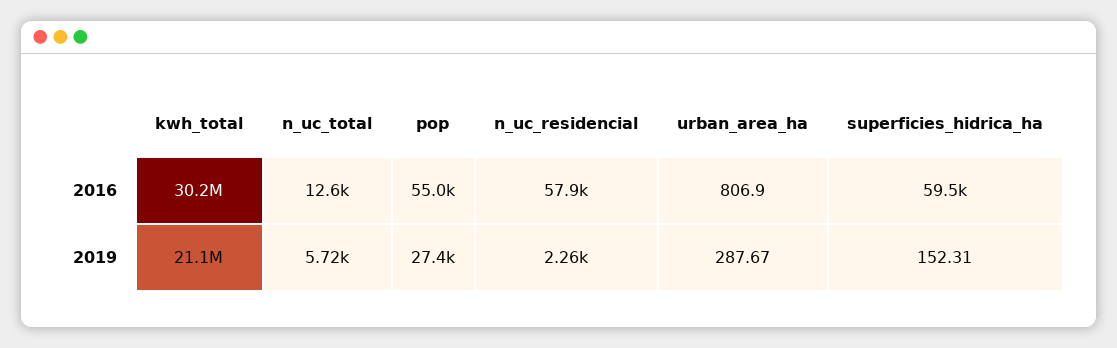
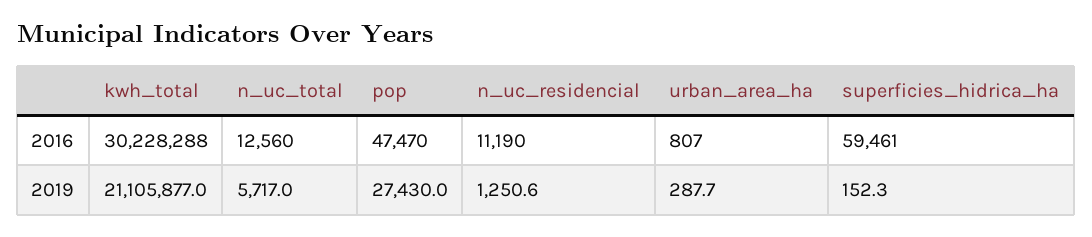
pop, 2016: 55000 -> 47470
n_uc_residencial, 2016: 57900 -> 11190
n_uc_residencial, 2019: 2260 -> 1250.6

